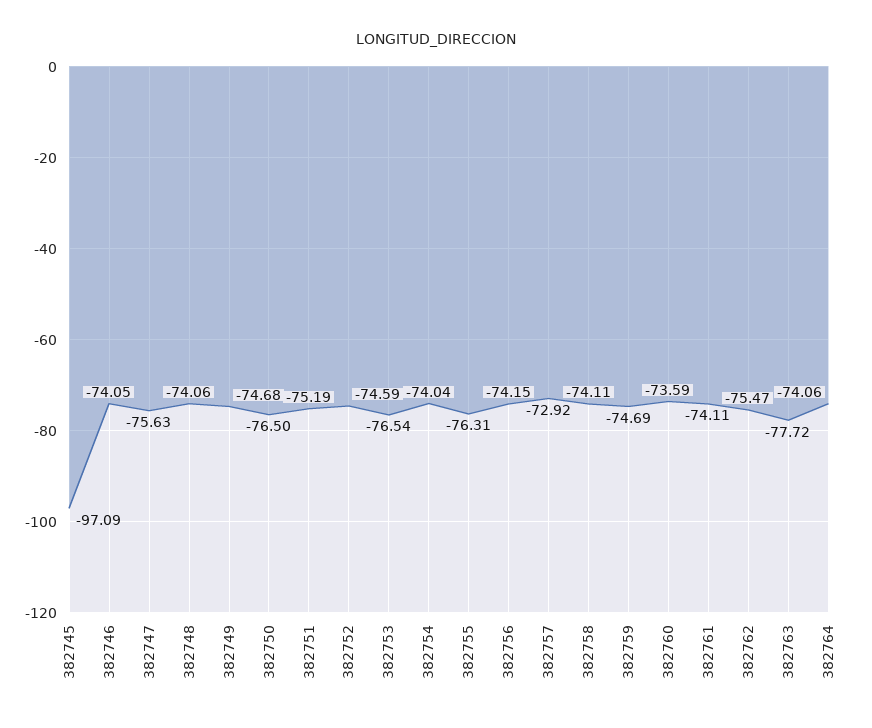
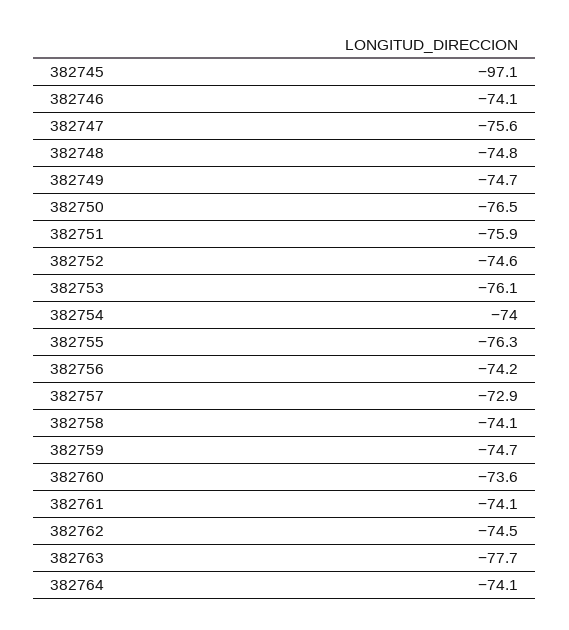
382748: -74.06 -> -74.8
382751: -75.19 -> -75.9
382753: -76.54 -> -76.1
382762: -75.47 -> -74.5

